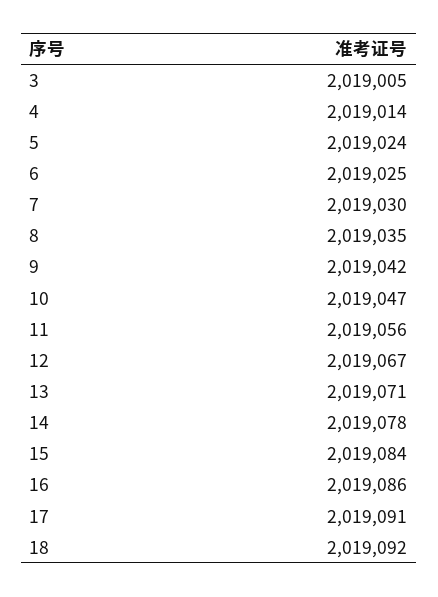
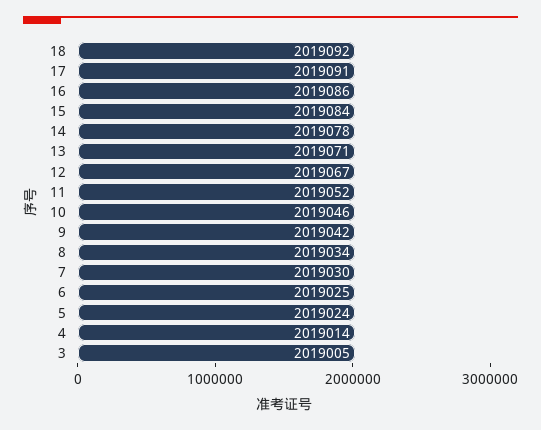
8: 2019035 -> 2019034
10: 2019047 -> 2019046
11: 2019056 -> 2019052

